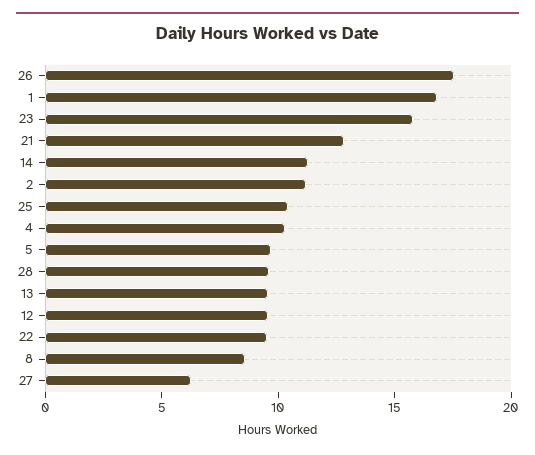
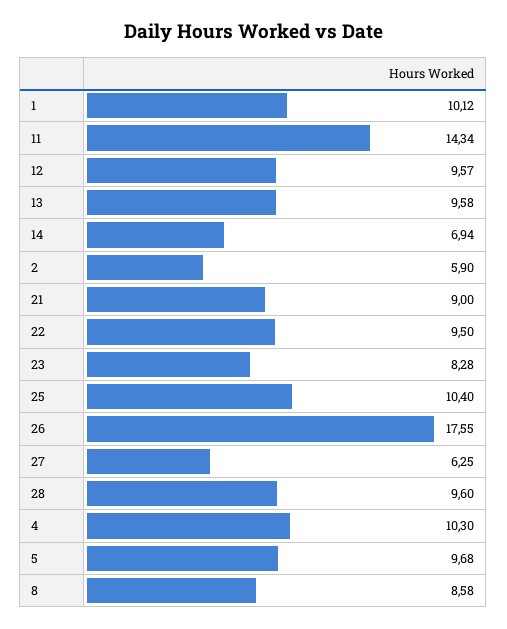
1: 17 -> 10.12
23: 16 -> 8.28
21: 13 -> 9
14: 11 -> 6.94
2: 11 -> 5.9
11: none -> 14.34

